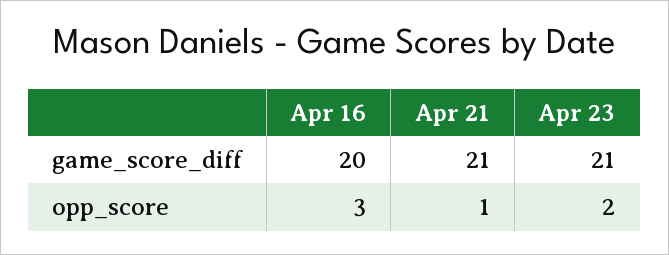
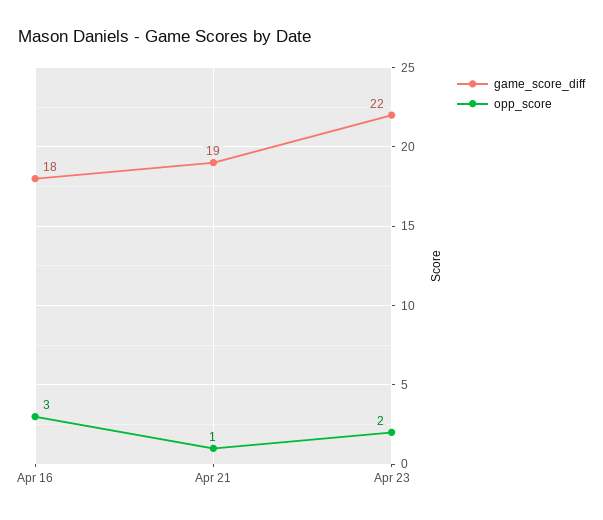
game_score_diff, Apr 16: 20 -> 18
game_score_diff, Apr 21: 21 -> 19
game_score_diff, Apr 23: 21 -> 22

